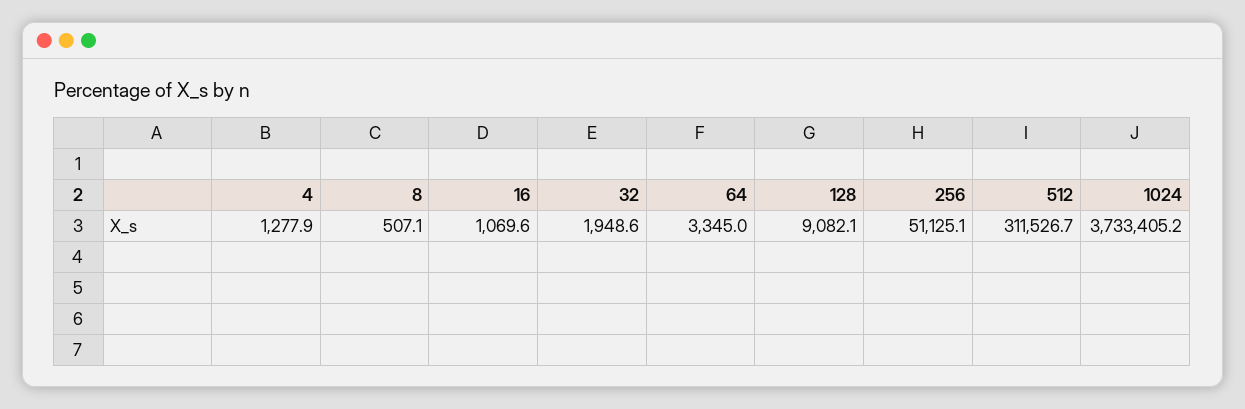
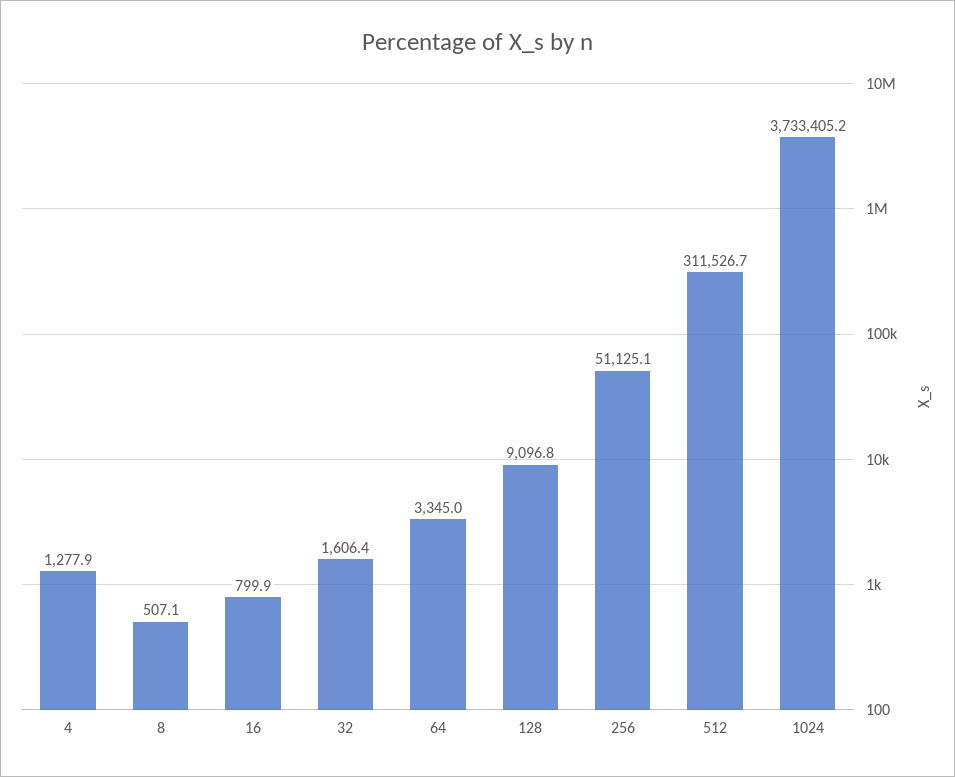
16: 1069.6 -> 799.9
32: 1948.6 -> 1606.4
128: 9082.1 -> 9096.8

